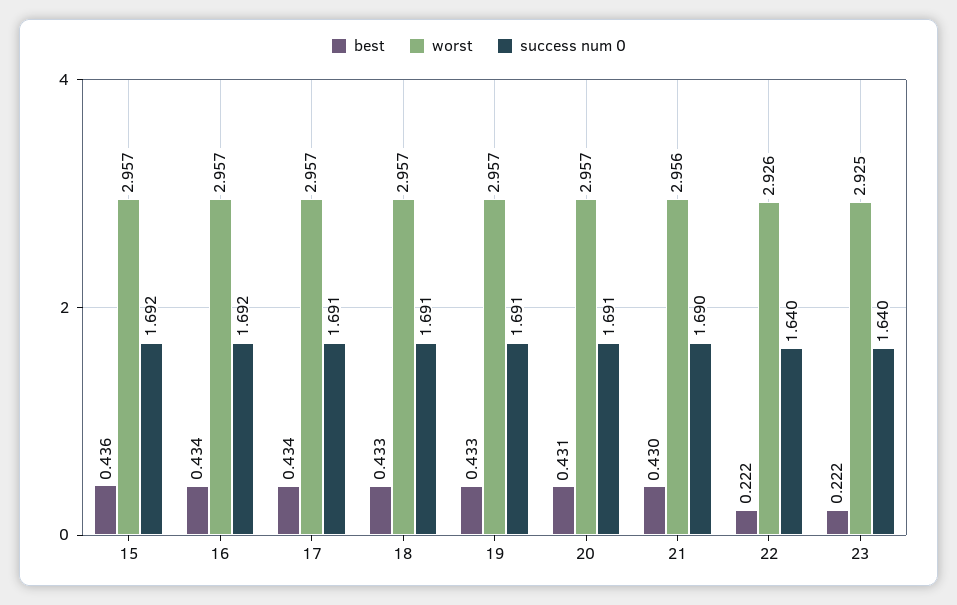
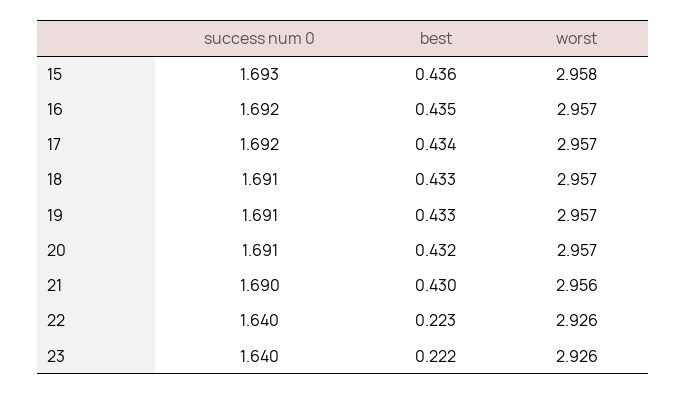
worst, 15: 2.957 -> 2.958
success num 0, 15: 1.692 -> 1.693
best, 16: 0.434 -> 0.435
success num 0, 17: 1.691 -> 1.692
best, 20: 0.431 -> 0.432
best, 22: 0.222 -> 0.223
worst, 23: 2.925 -> 2.926

